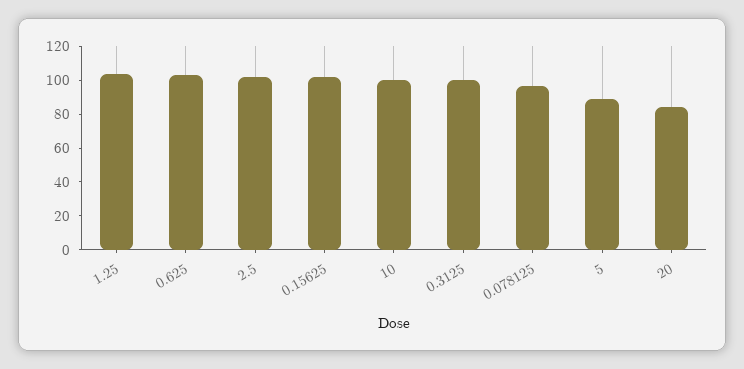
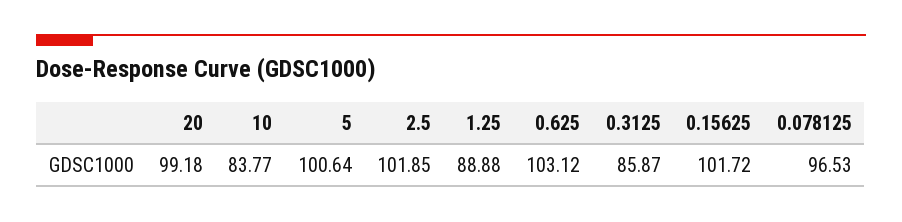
1.25: 105 -> 88.88
10: 100 -> 83.77
0.3125: 100 -> 85.87
5: 90 -> 100.64
20: 85 -> 99.18

